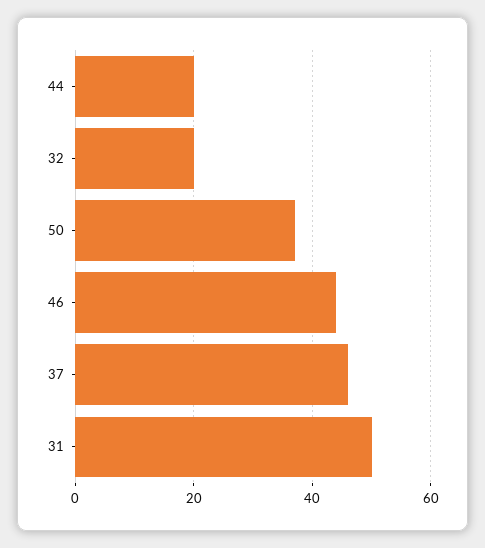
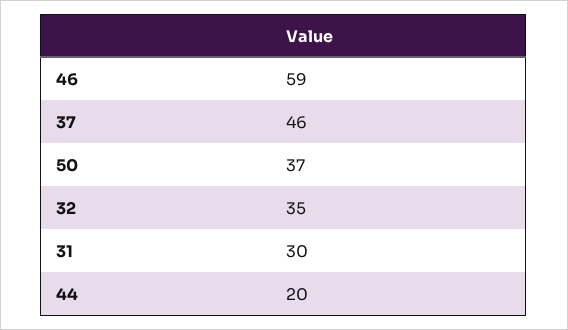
32: 20 -> 35
46: 45 -> 59
31: 50 -> 30

